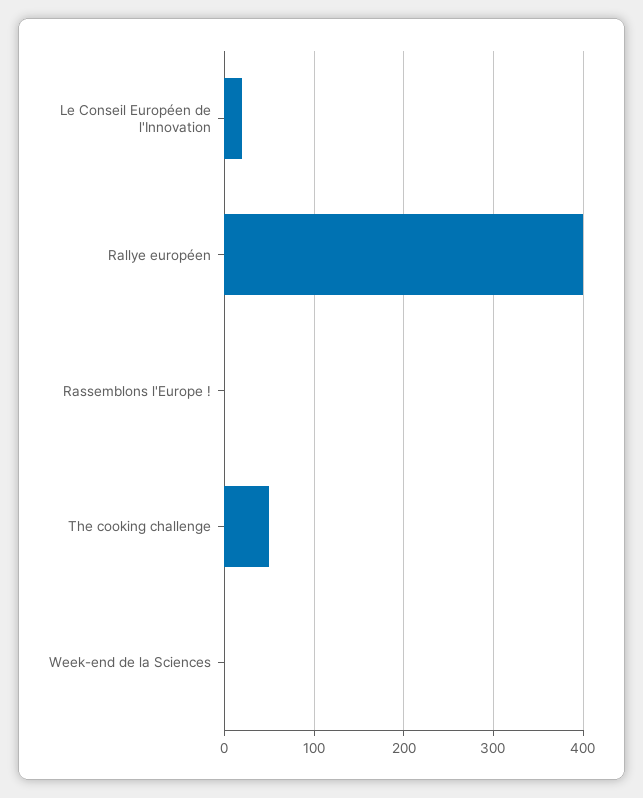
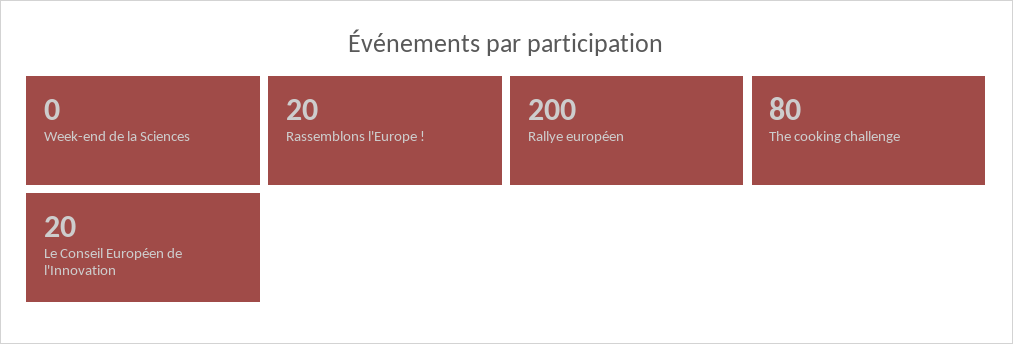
Rallye européen: 400 -> 200
Rassemblons l'Europe !: 0 -> 20
The cooking challenge: 50 -> 80

